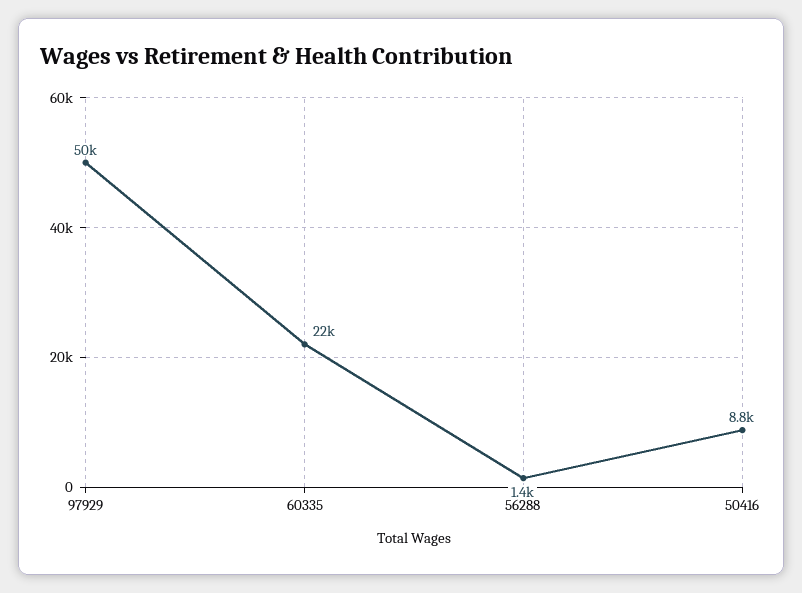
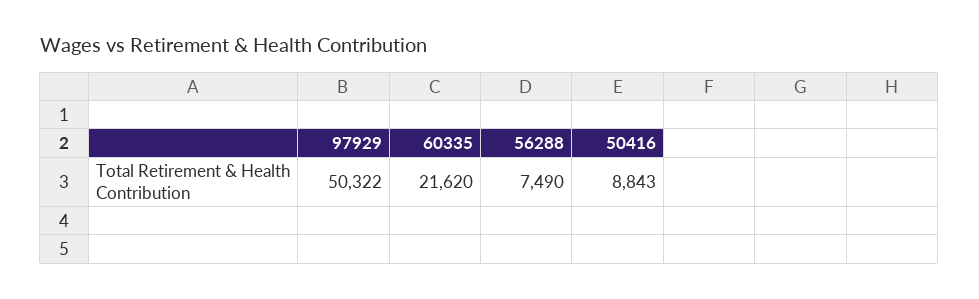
56288: 1400 -> 7490

